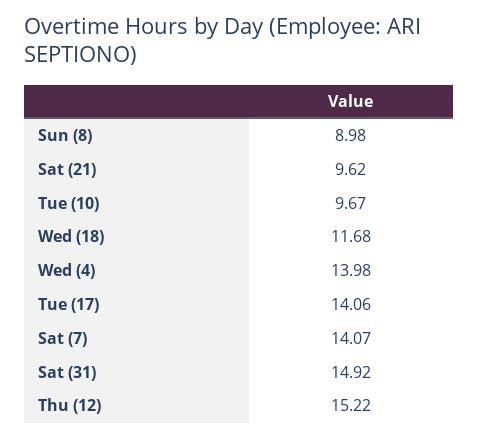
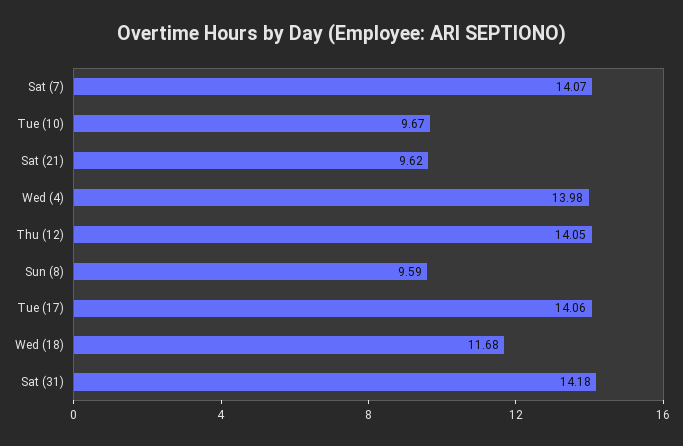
Sun (8): 8.98 -> 9.59
Sat (31): 14.92 -> 14.18
Thu (12): 15.22 -> 14.05

